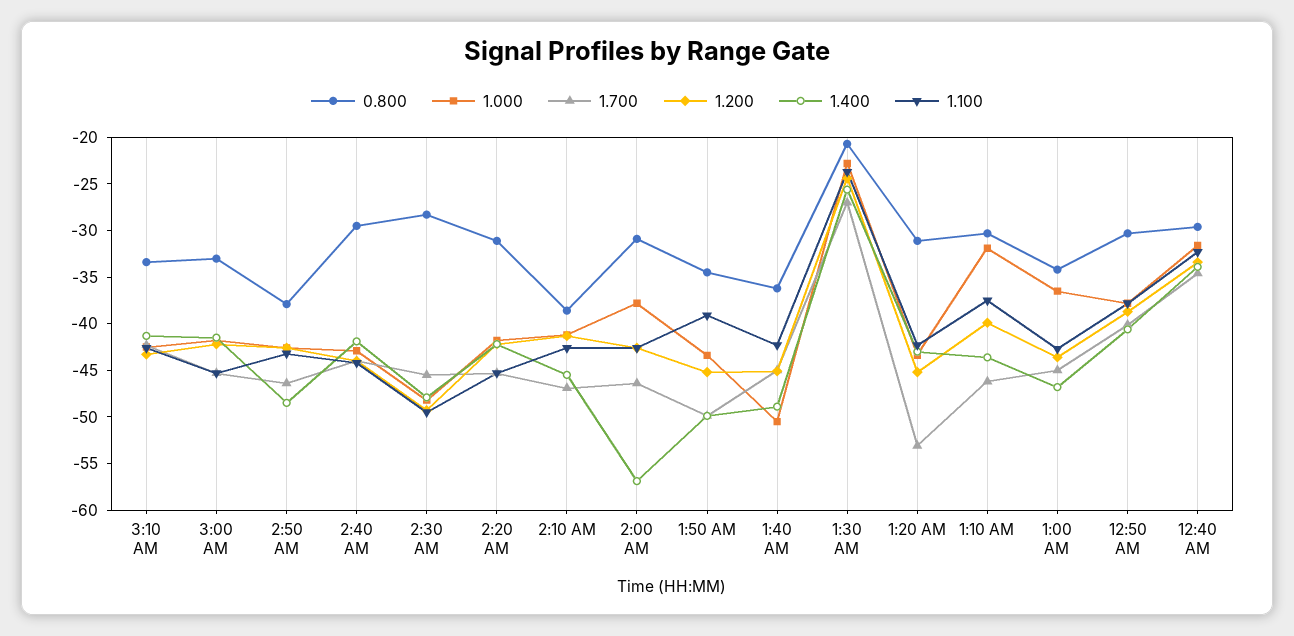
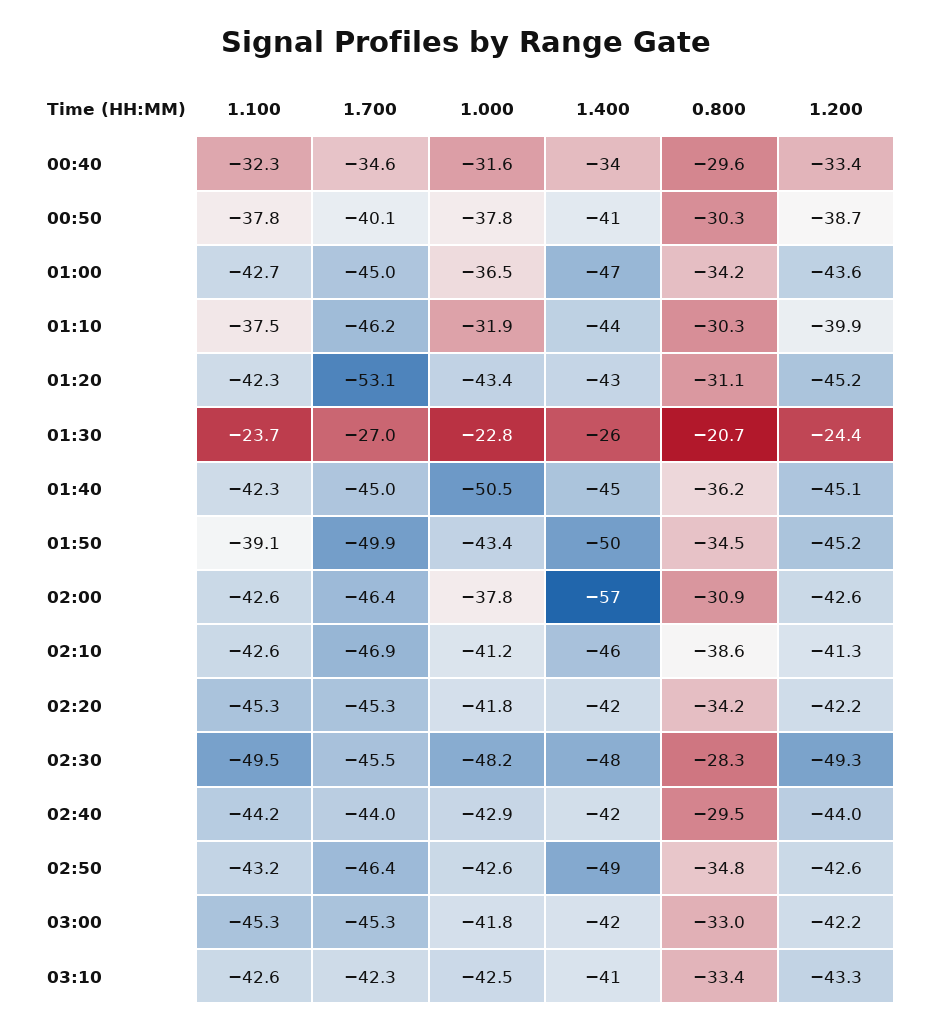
0.800, 2:50 AM: -38 -> -34.8
0.800, 2:20 AM: -31 -> -34.2
1.400, 1:40 AM: -49 -> -45

